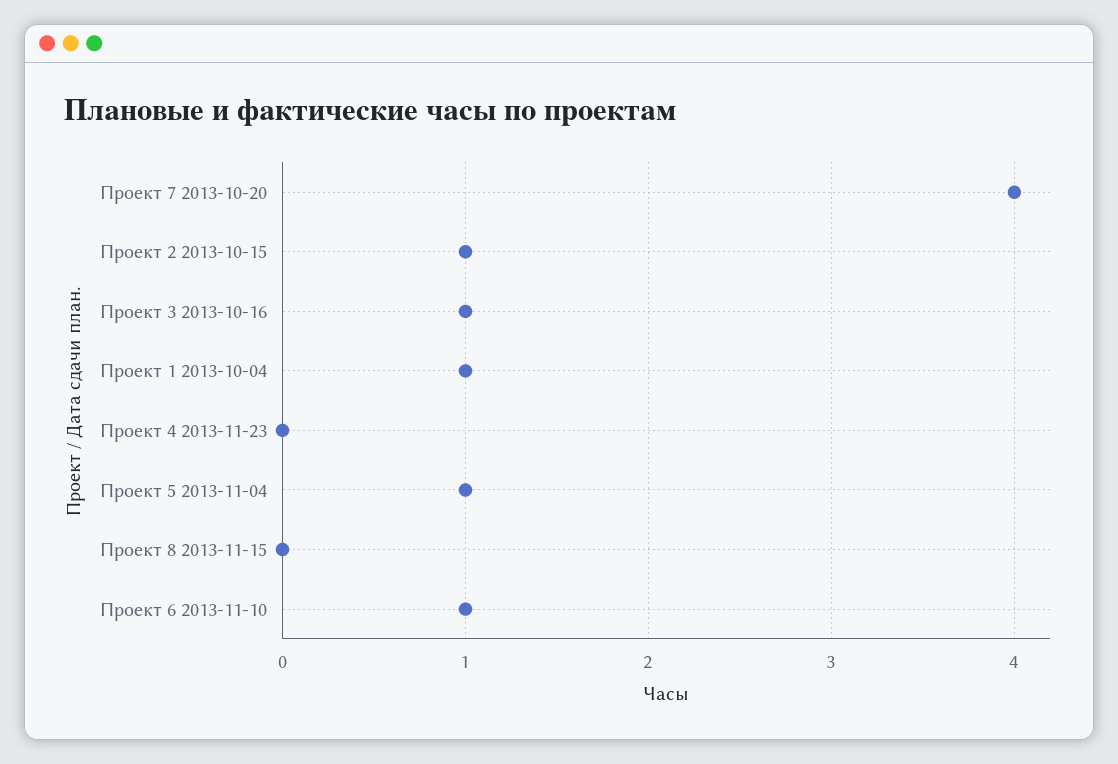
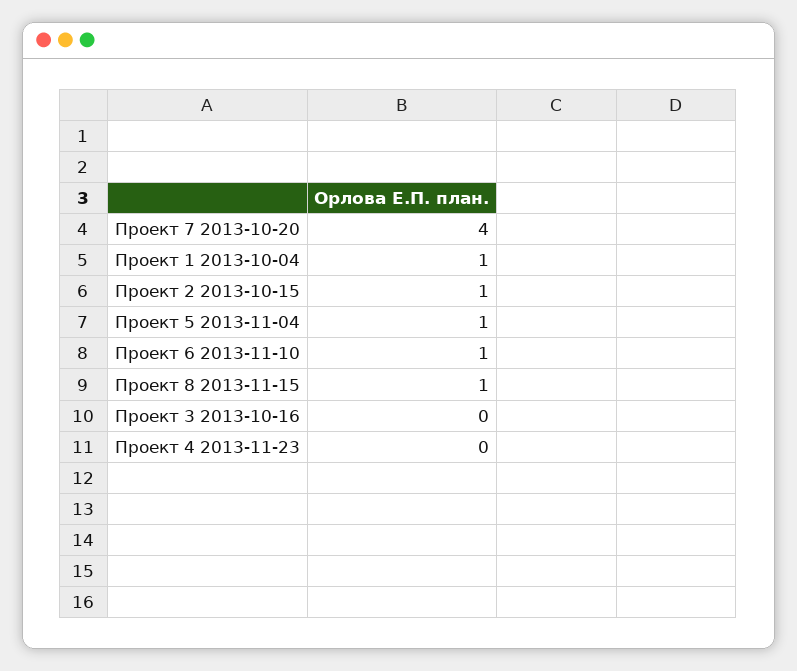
Проект 3 2013-10-16: 1 -> 0
Проект 8 2013-11-15: 0 -> 1

